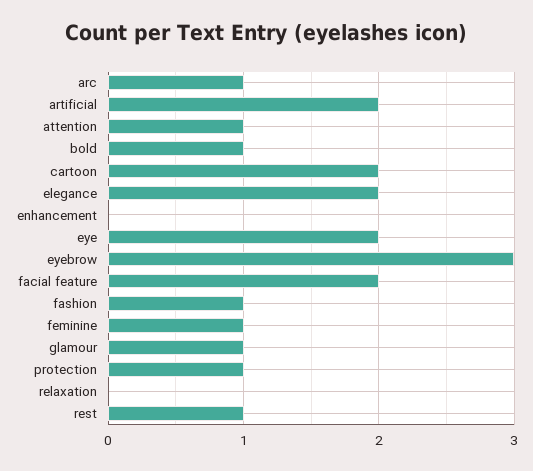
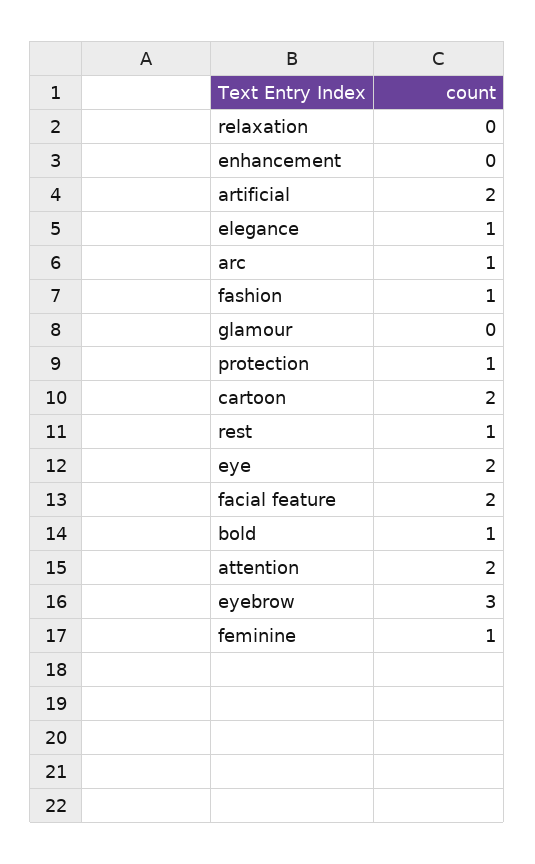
attention: 1 -> 2
elegance: 2 -> 1
glamour: 1 -> 0

